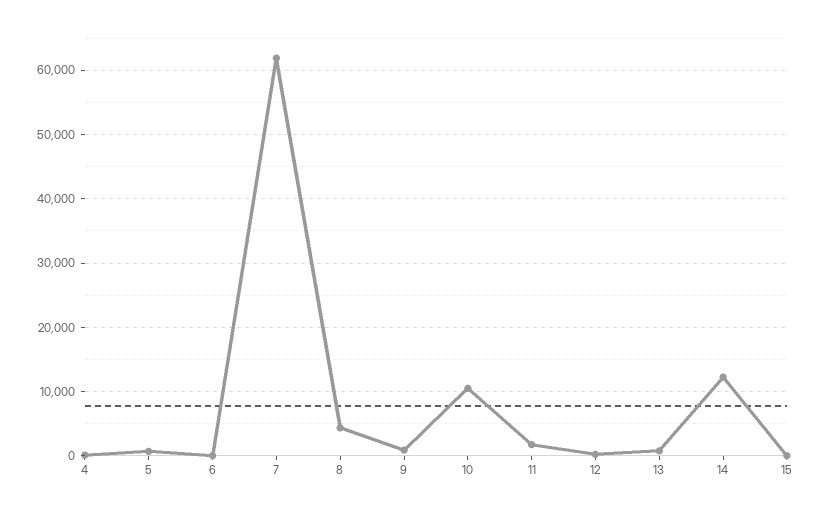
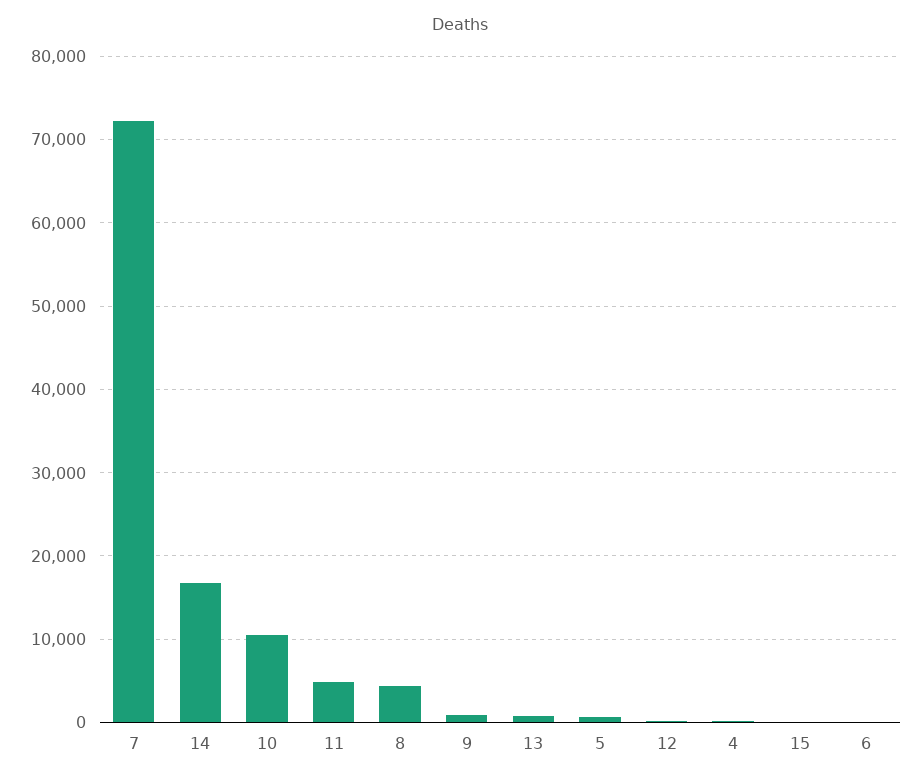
7: 62000 -> 72000
11: 2000 -> 5000
14: 12000 -> 17000

